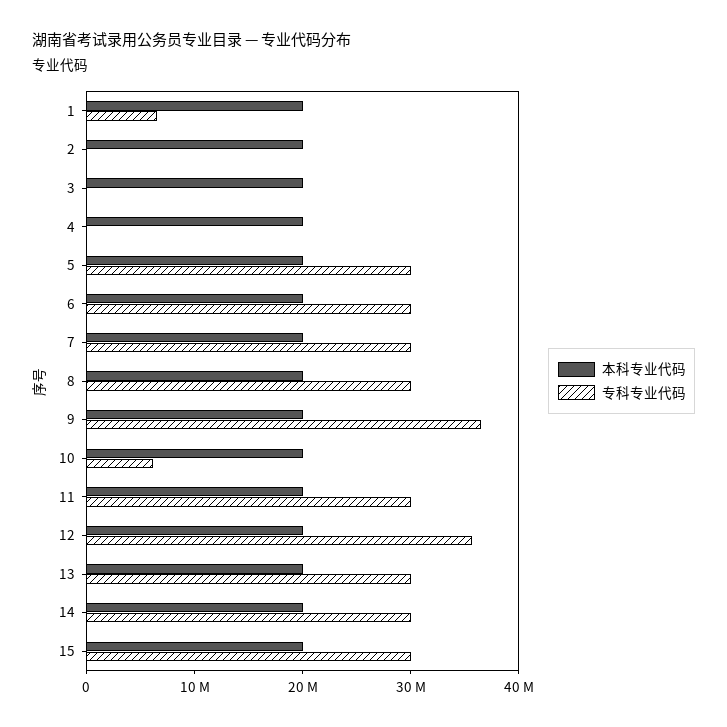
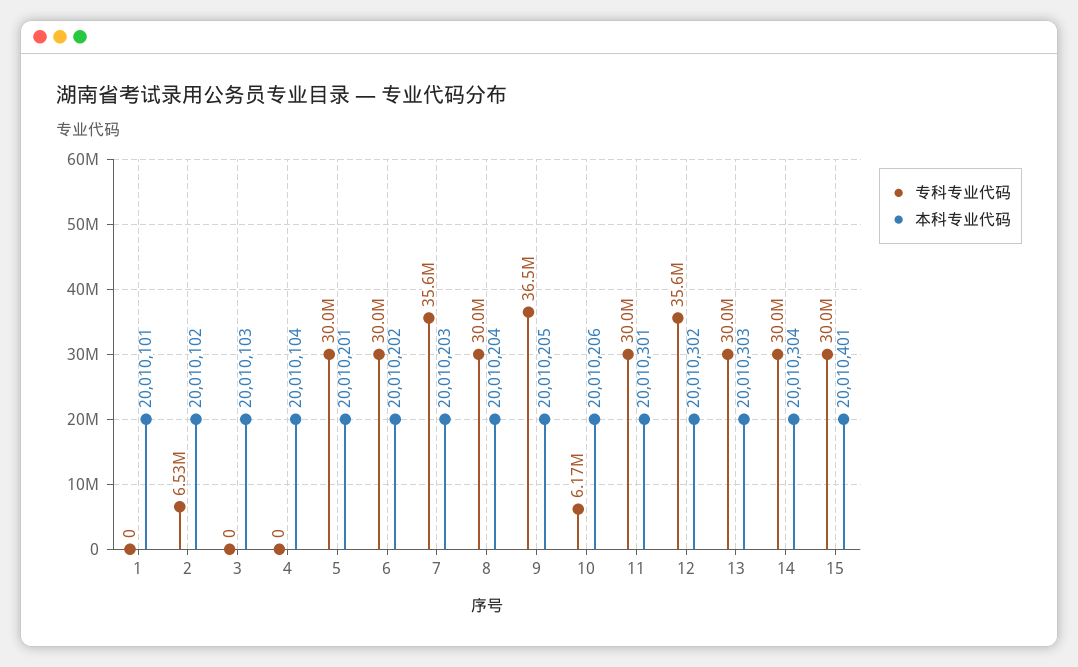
专科专业代码, 1: 6000000 -> 0
专科专业代码, 2: 0 -> 6530000
专科专业代码, 7: 30000000 -> 35600000

